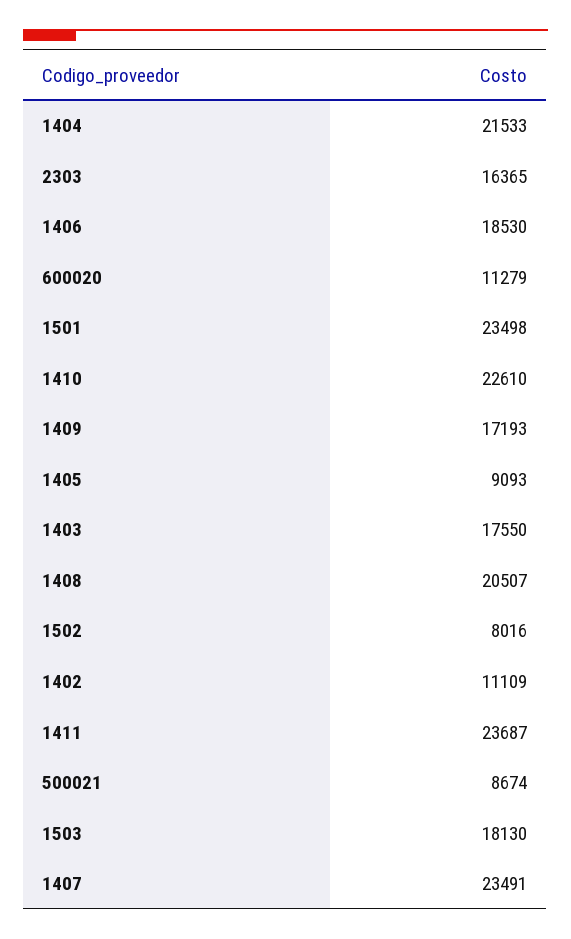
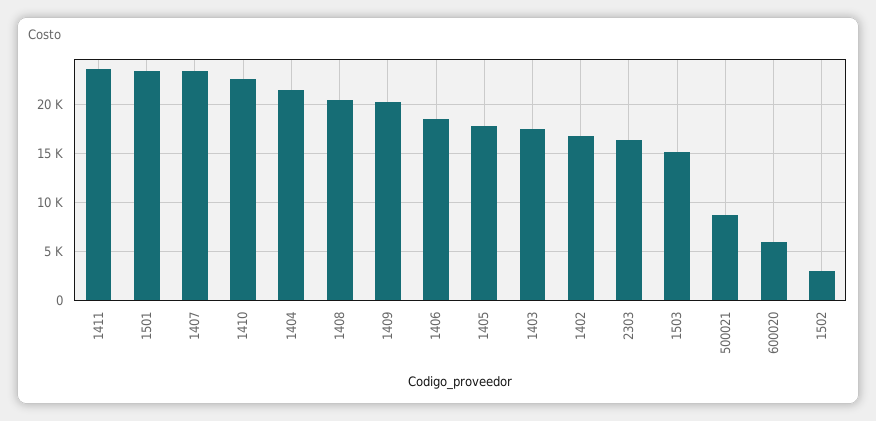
600020: 11279 -> 6000
1409: 17193 -> 20000
1405: 9093 -> 18000
1502: 8016 -> 3000
1402: 11109 -> 17000
1503: 18130 -> 15000

